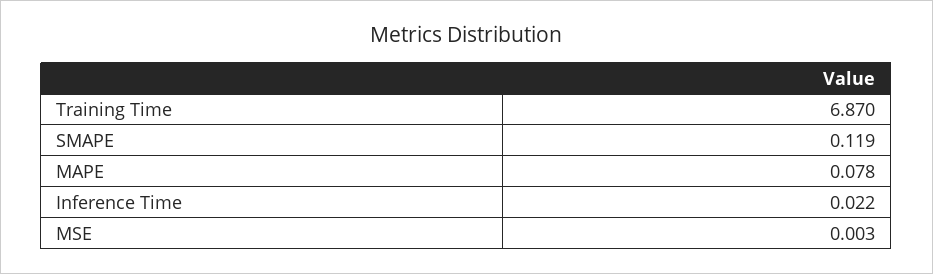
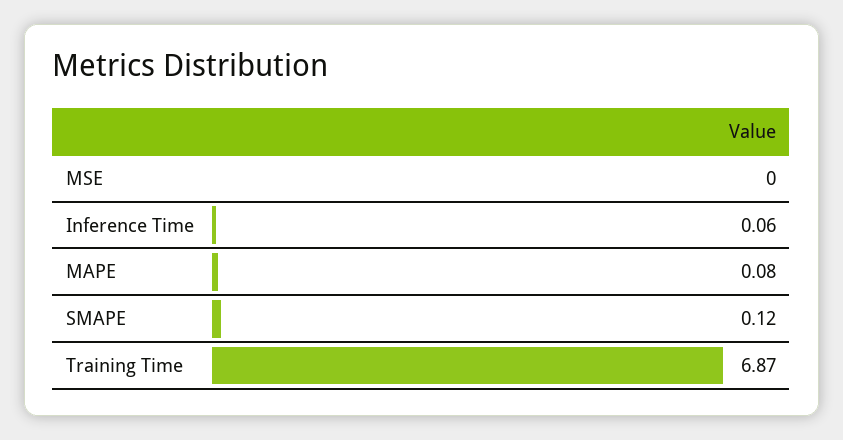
Inference Time: 0.022 -> 0.06

